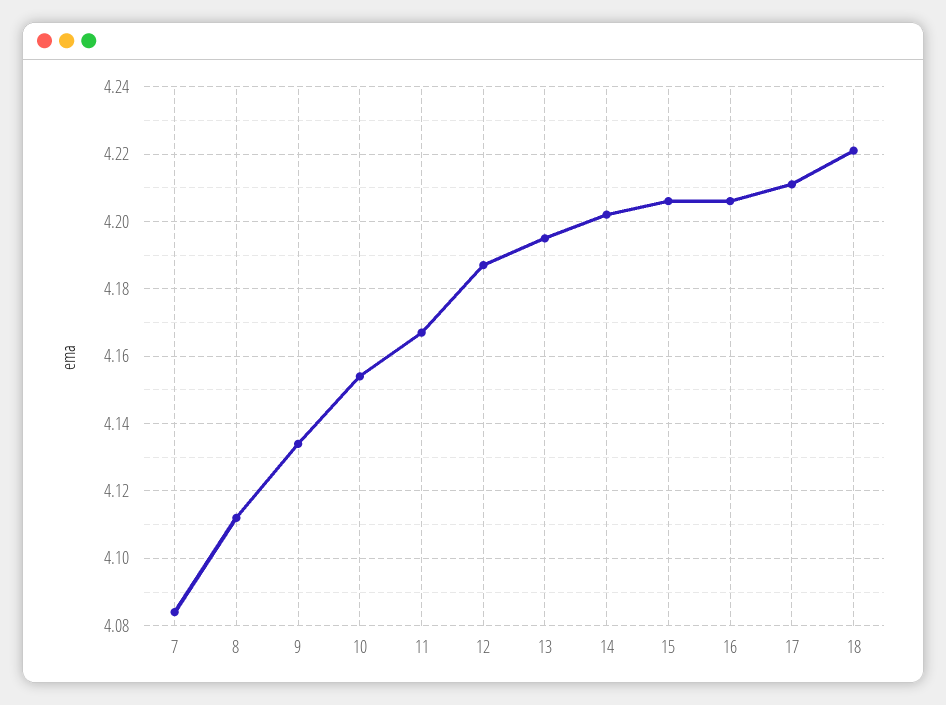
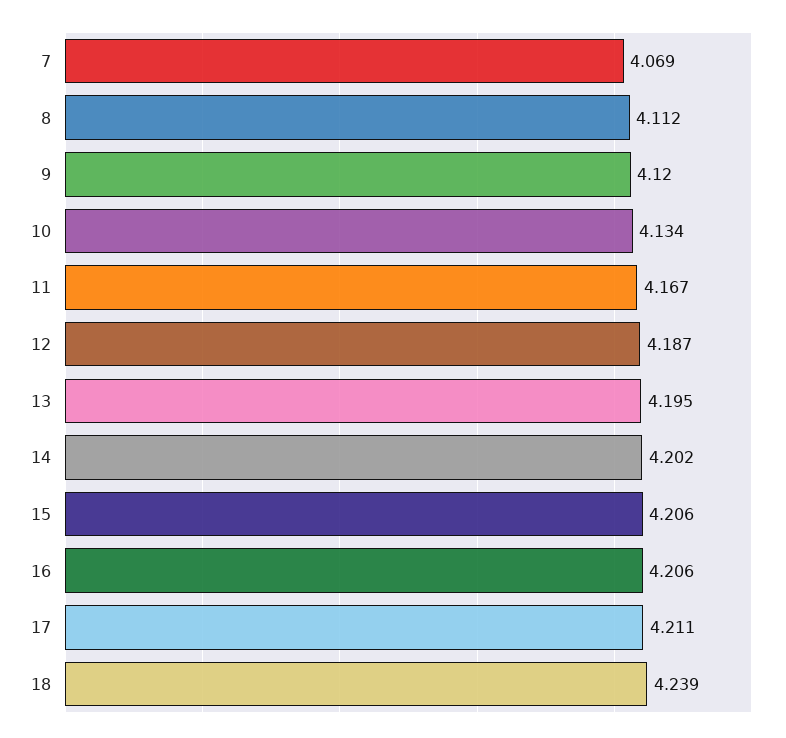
7: 4.085 -> 4.069
9: 4.135 -> 4.12
10: 4.155 -> 4.134
18: 4.22 -> 4.239

